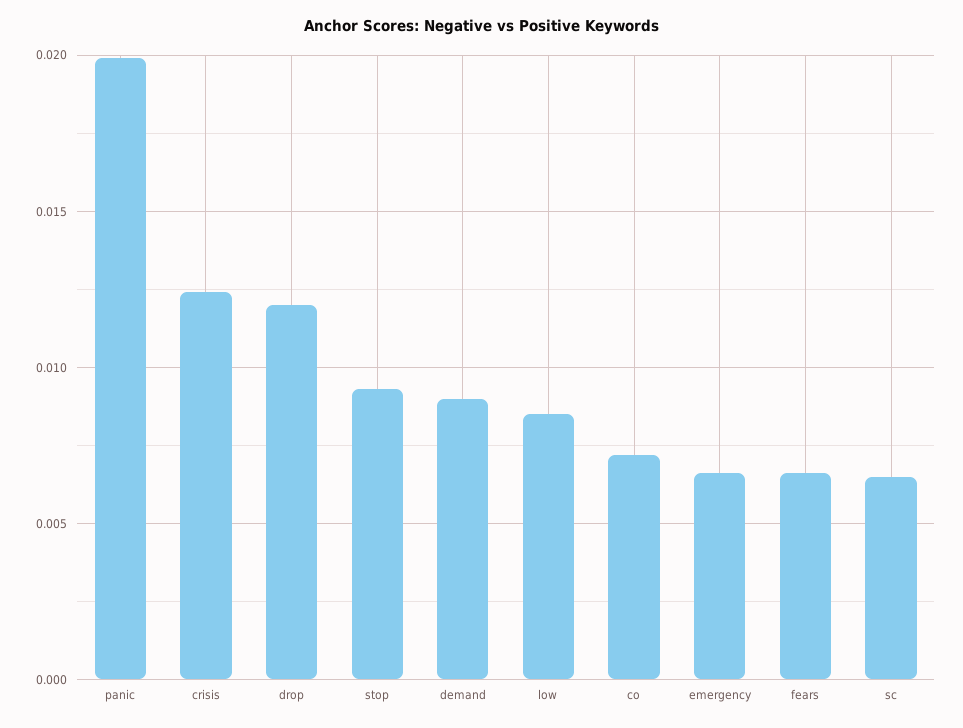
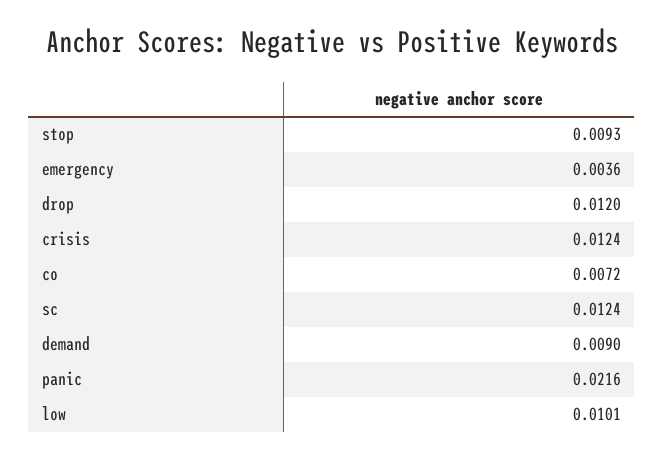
panic: 0.02 -> 0.0216
low: 0.0085 -> 0.0101
emergency: 0.0065 -> 0.0036
fears: 0.0065 -> none
sc: 0.0065 -> 0.0124

